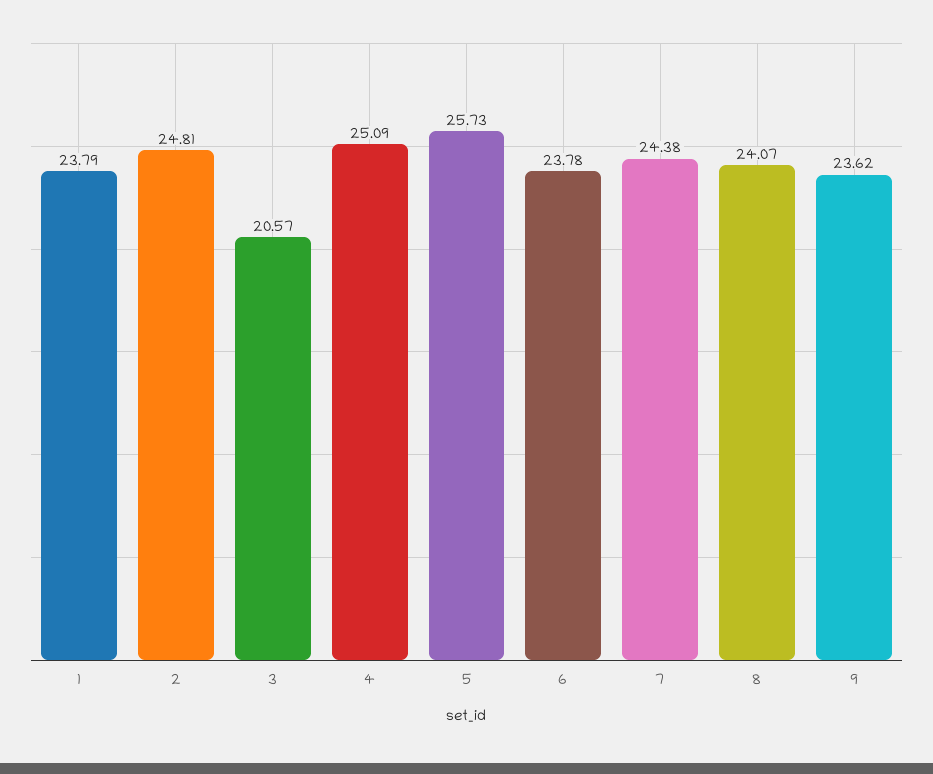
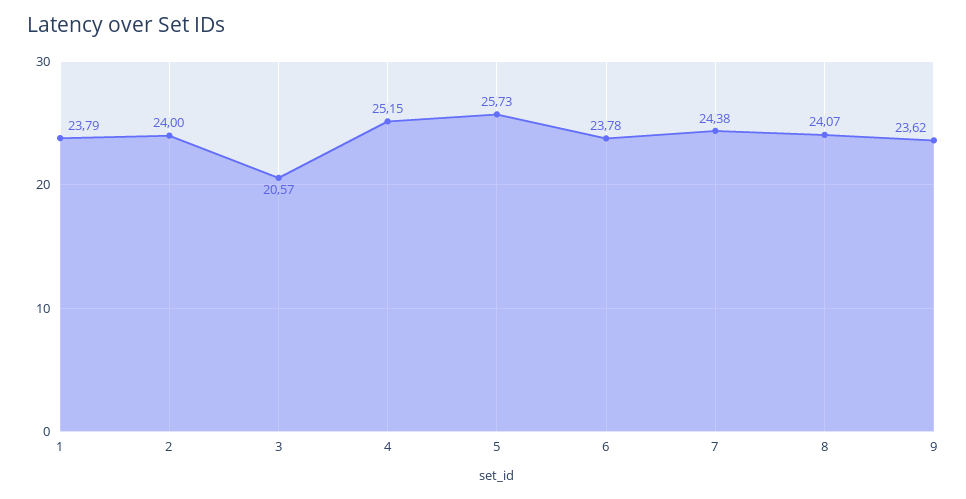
2: 24.81 -> 24
4: 25.09 -> 25.15

